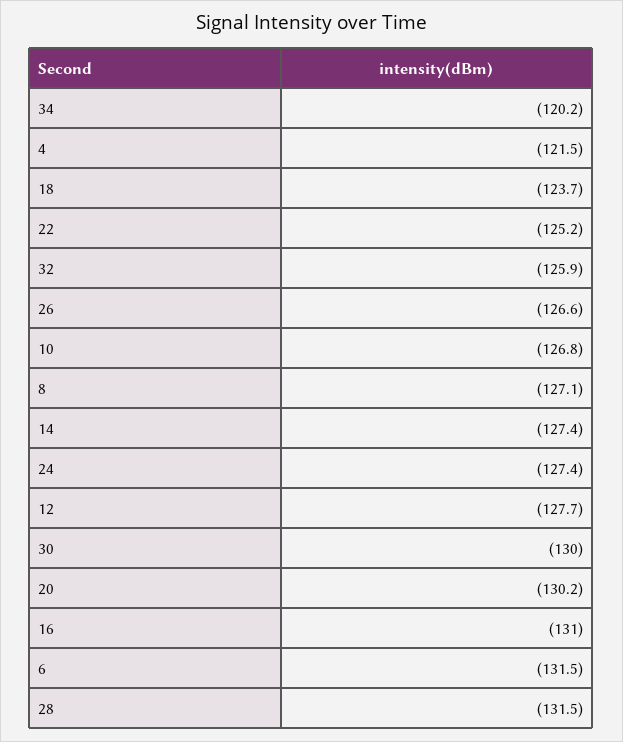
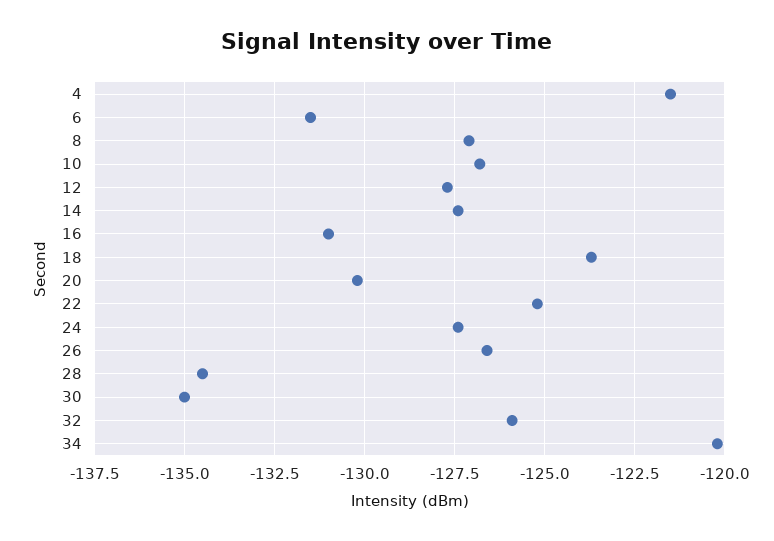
30: -130 -> -135
28: -131.5 -> -134.5

